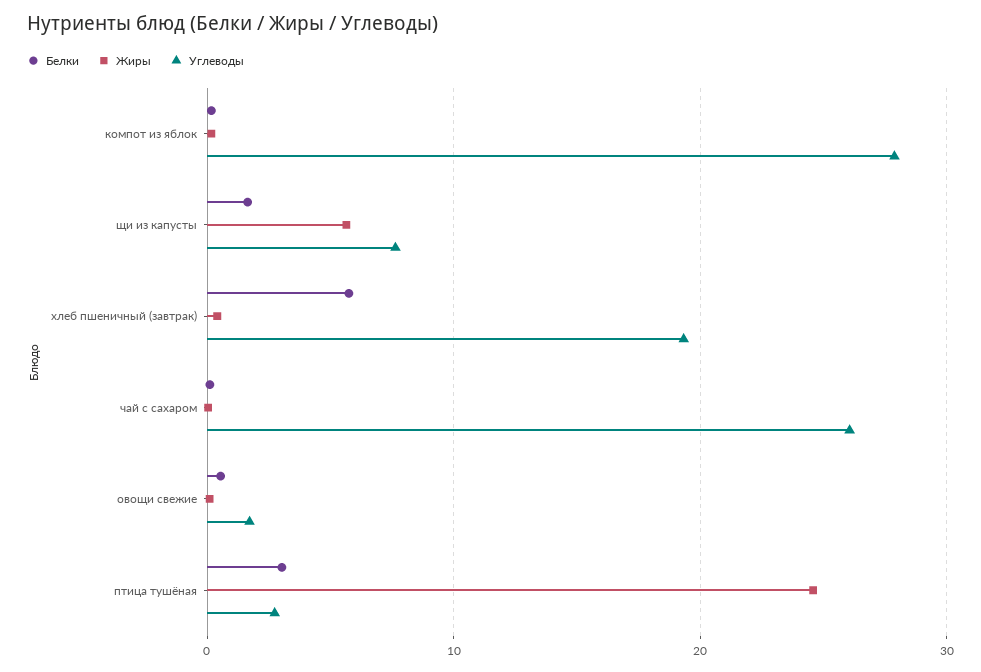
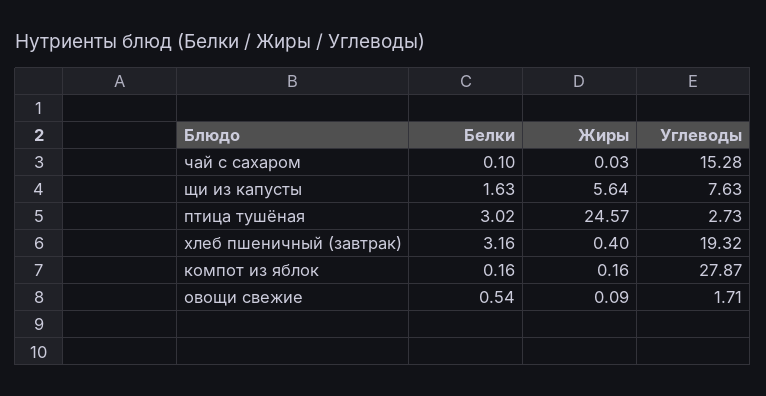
Белки, хлеб пшеничный (завтрак): 6 -> 3.16
Углеводы, чай с сахаром: 26 -> 15.28

